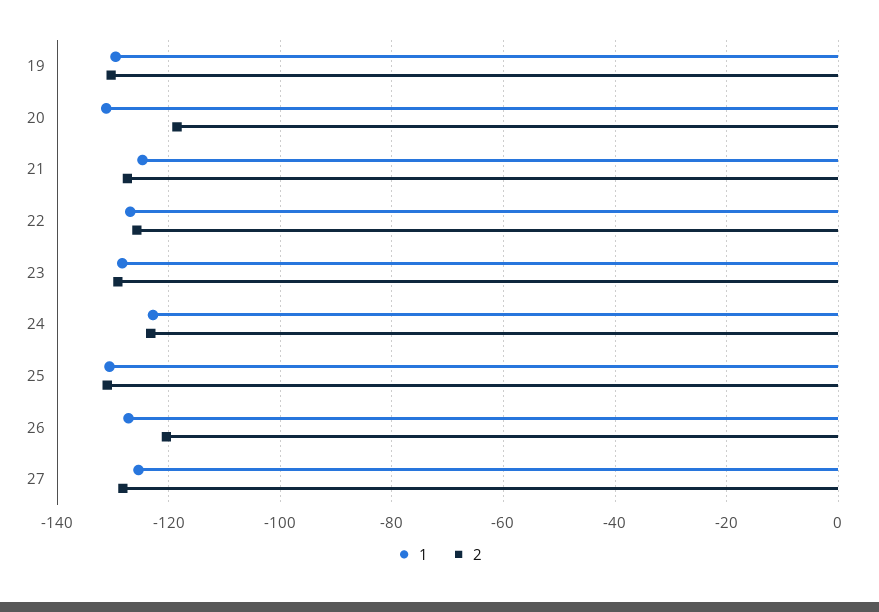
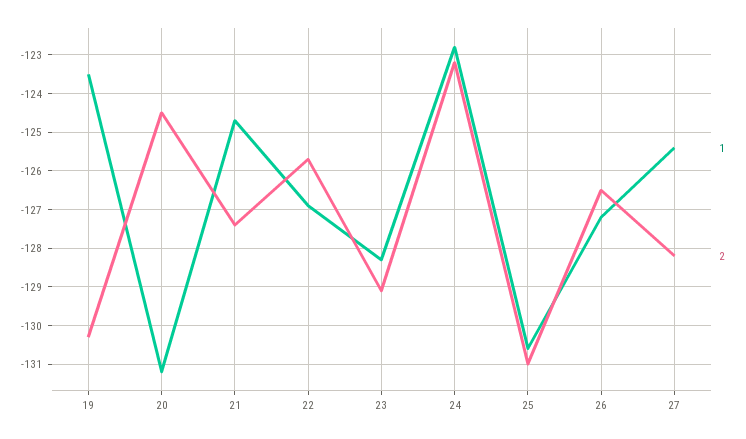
1, 19: -130 -> -123.5
2, 20: -118 -> -124.5
2, 26: -120 -> -126.5

